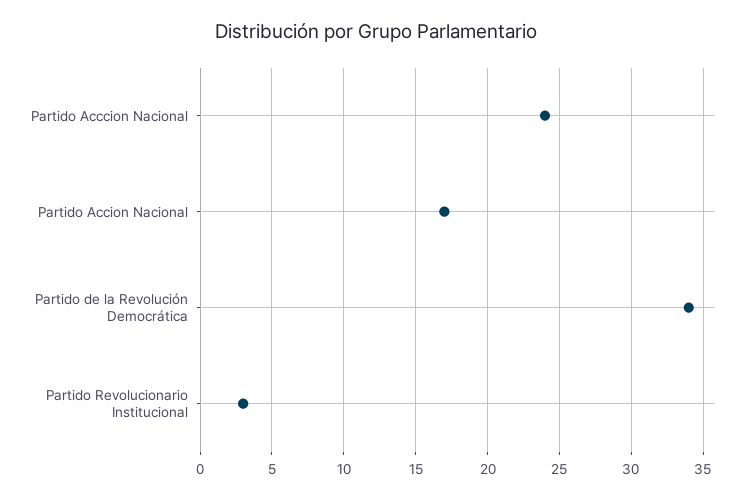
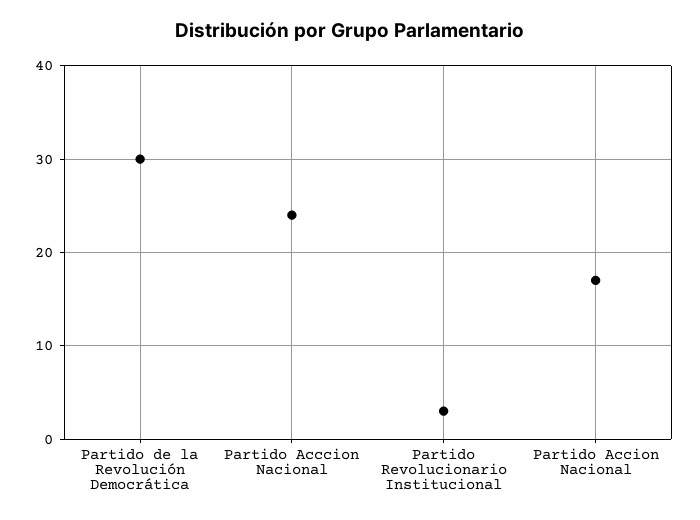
Partido de la Revolución Democrática: 34 -> 30

